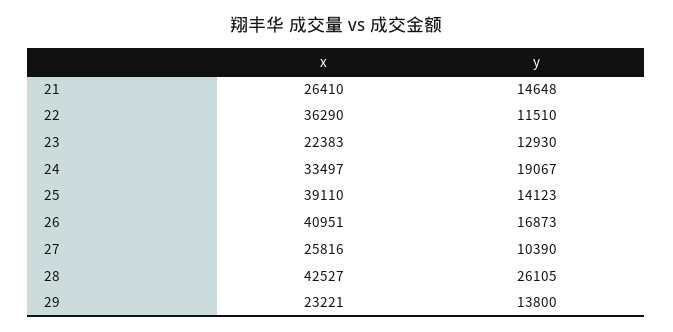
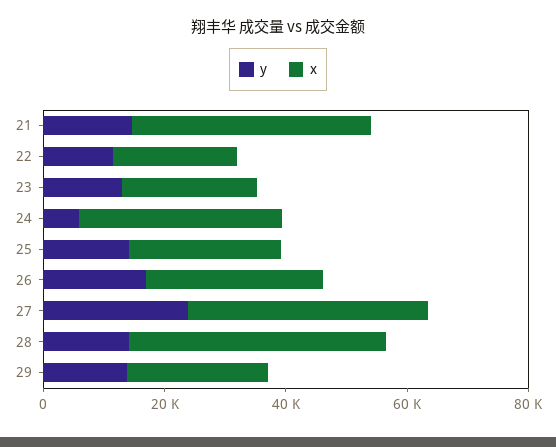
x, 21: 26410 -> 40000
x, 22: 36290 -> 20000
y, 24: 19067 -> 5000
x, 25: 39110 -> 25000
x, 26: 40951 -> 30000
x, 27: 25816 -> 40000
y, 27: 10390 -> 25000
y, 28: 26105 -> 15000

